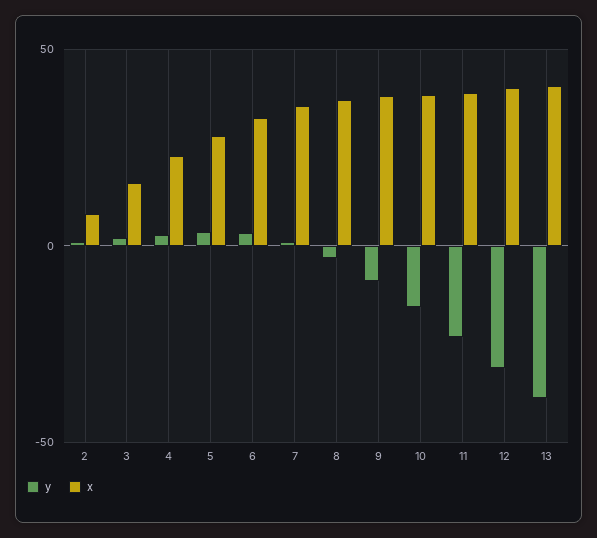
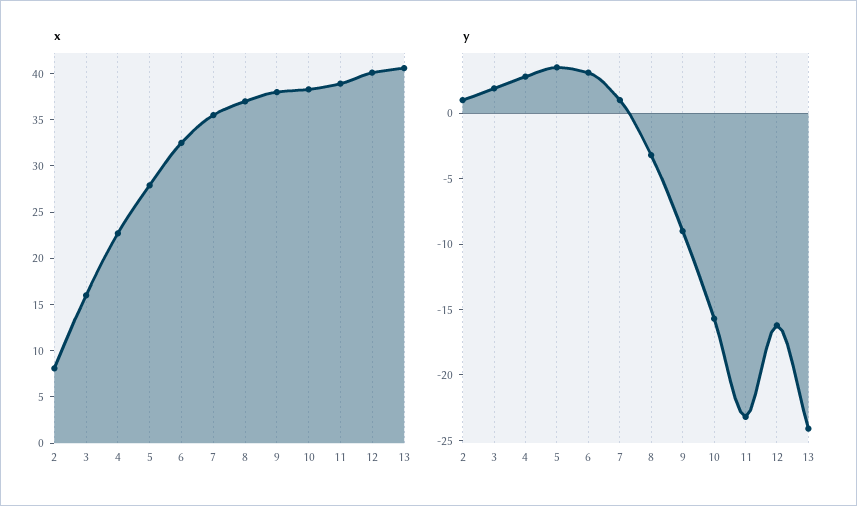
y, 12: -30 -> -16
y, 13: -40 -> -24

